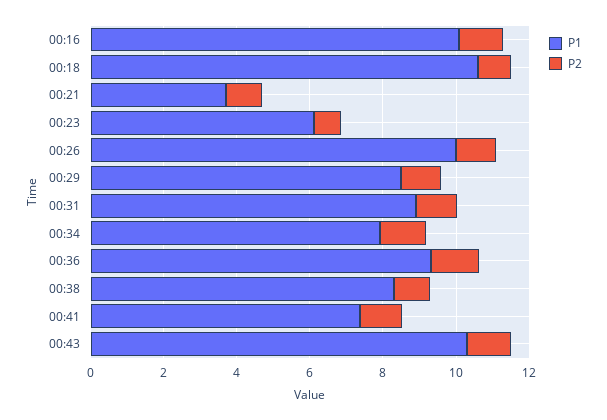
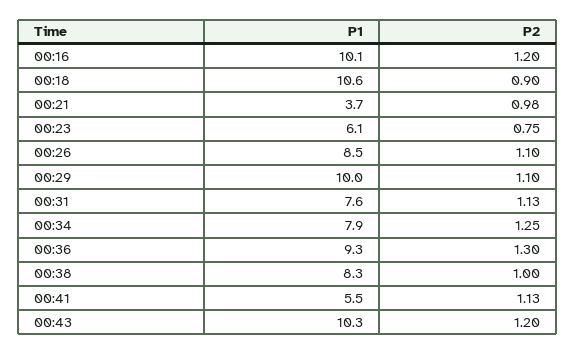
P1, 00:26: 10 -> 8.5
P1, 00:29: 8.5 -> 10
P1, 00:31: 9 -> 7.6
P1, 00:41: 7.5 -> 5.5

